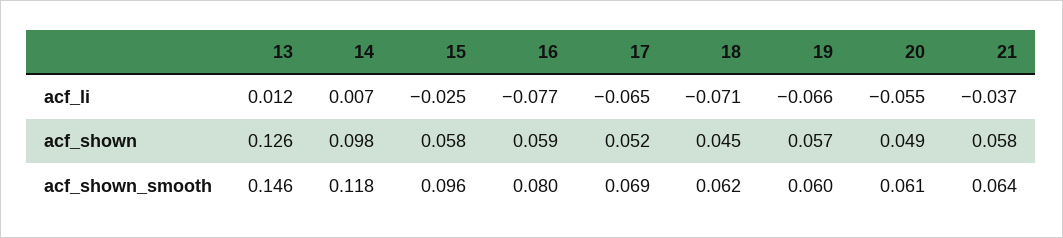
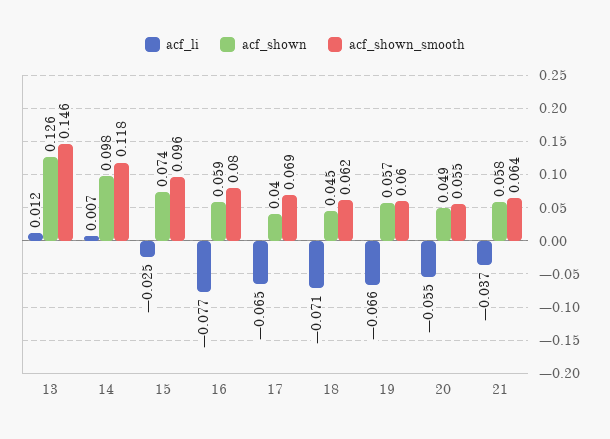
acf_shown, 15: 0.058 -> 0.074
acf_shown, 17: 0.052 -> 0.04
acf_shown_smooth, 20: 0.061 -> 0.055

